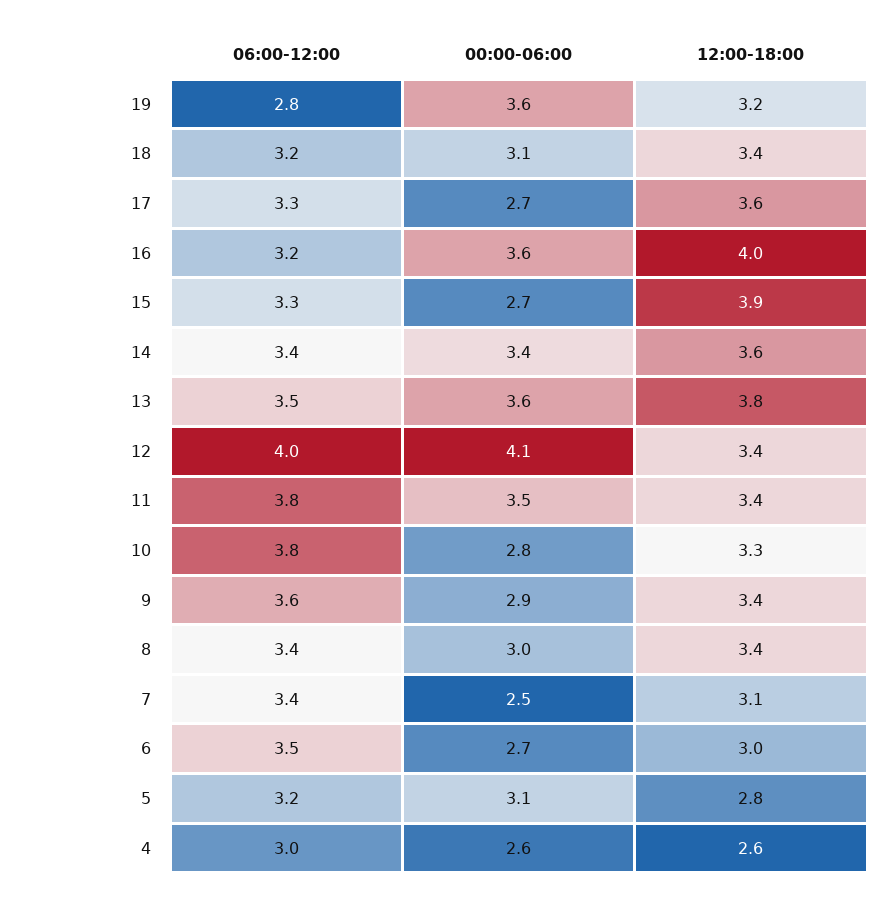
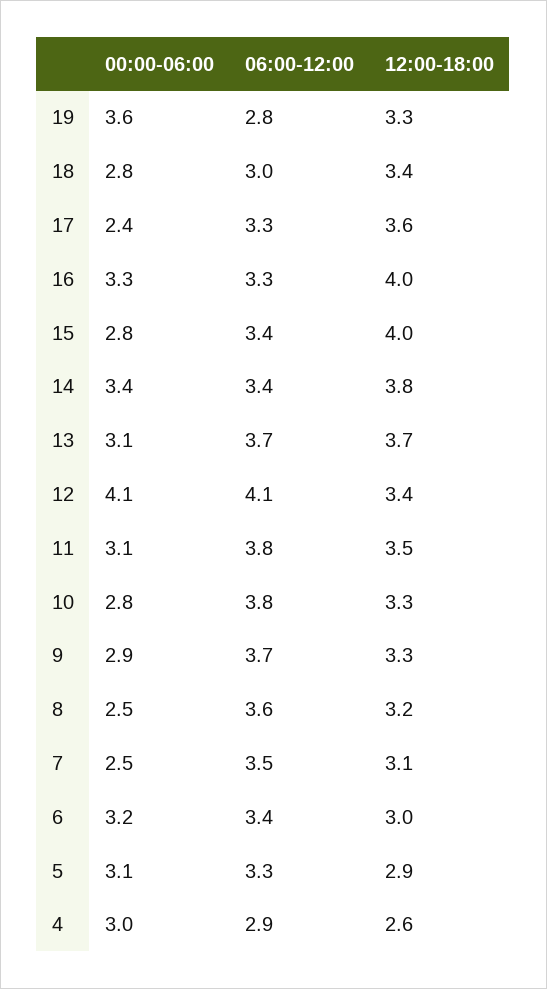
12:00-18:00, 19: 3.2 -> 3.3
06:00-12:00, 18: 3.2 -> 3
00:00-06:00, 18: 3.1 -> 2.8
00:00-06:00, 17: 2.7 -> 2.4
06:00-12:00, 16: 3.2 -> 3.3
00:00-06:00, 16: 3.6 -> 3.3
06:00-12:00, 15: 3.3 -> 3.4
00:00-06:00, 15: 2.7 -> 2.8
12:00-18:00, 15: 3.9 -> 4
12:00-18:00, 14: 3.6 -> 3.8
06:00-12:00, 13: 3.5 -> 3.7
00:00-06:00, 13: 3.6 -> 3.1
12:00-18:00, 13: 3.8 -> 3.7
06:00-12:00, 12: 4 -> 4.1
00:00-06:00, 11: 3.5 -> 3.1
12:00-18:00, 11: 3.4 -> 3.5
06:00-12:00, 9: 3.6 -> 3.7
12:00-18:00, 9: 3.4 -> 3.3
06:00-12:00, 8: 3.4 -> 3.6
00:00-06:00, 8: 3 -> 2.5
12:00-18:00, 8: 3.4 -> 3.2
06:00-12:00, 7: 3.4 -> 3.5
06:00-12:00, 6: 3.5 -> 3.4
00:00-06:00, 6: 2.7 -> 3.2
06:00-12:00, 5: 3.2 -> 3.3
12:00-18:00, 5: 2.8 -> 2.9
06:00-12:00, 4: 3 -> 2.9
00:00-06:00, 4: 2.6 -> 3

